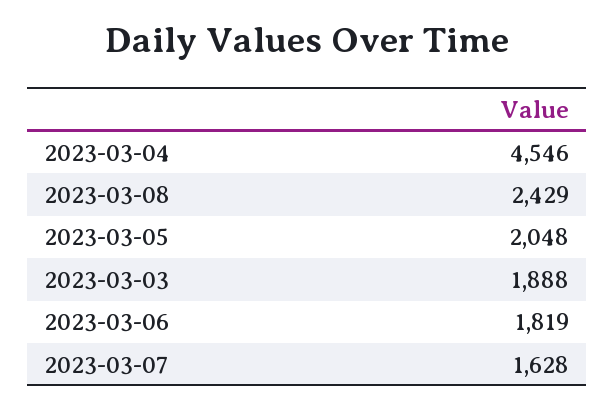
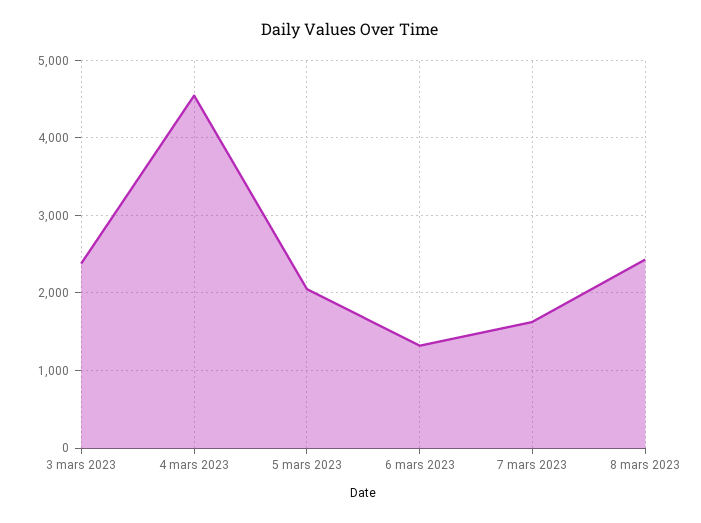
2023-03-03: 1888 -> 2400
2023-03-06: 1819 -> 1300

